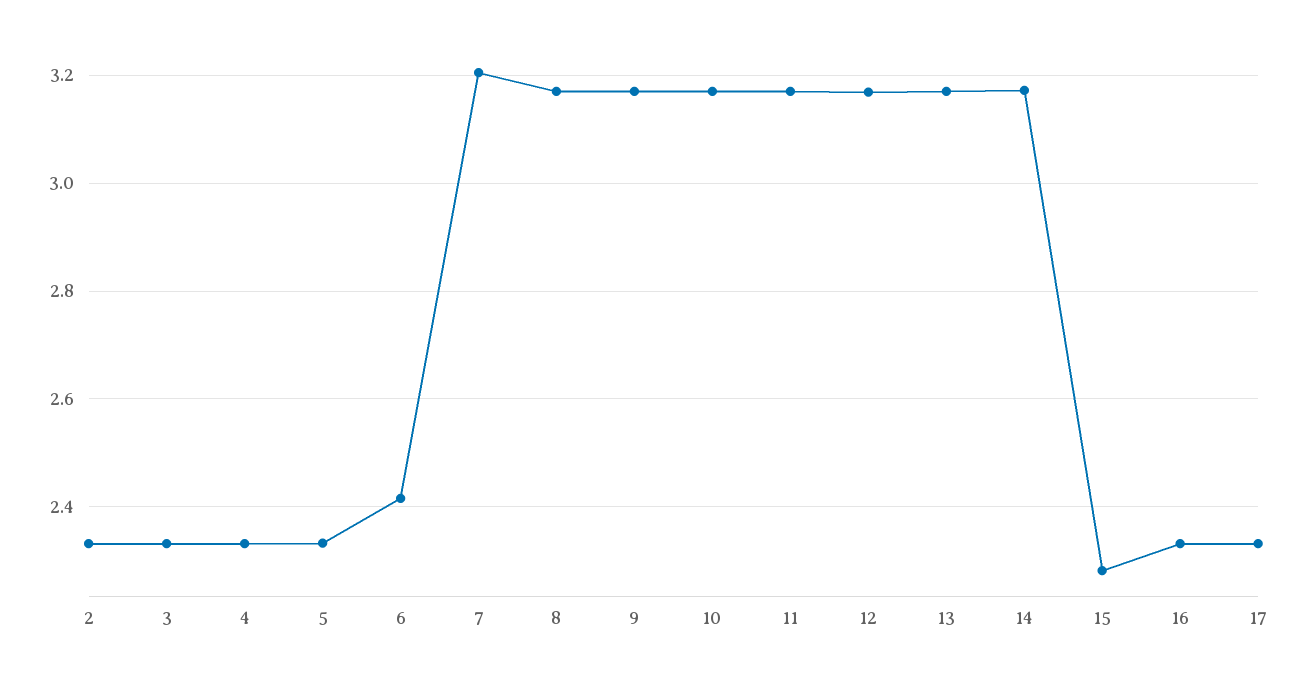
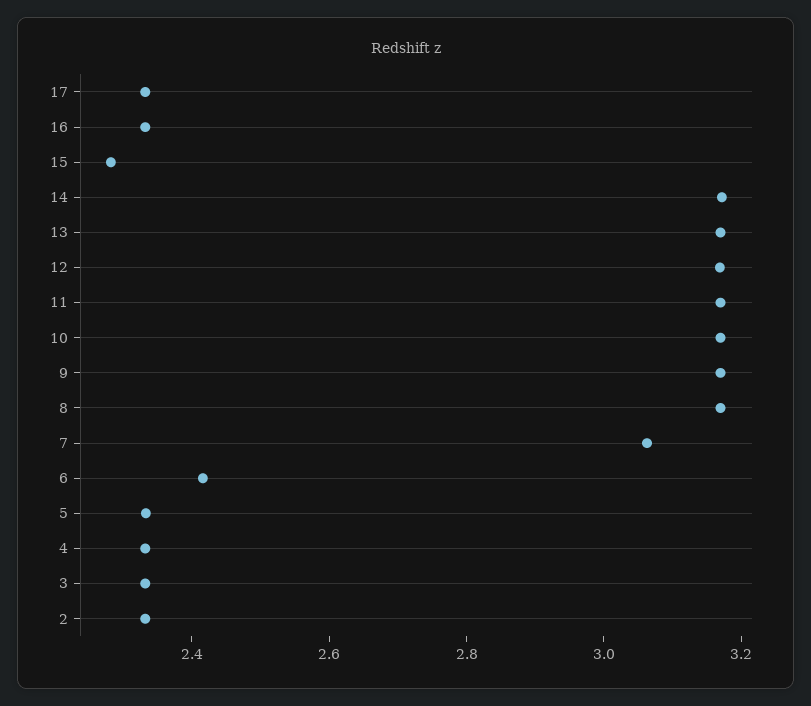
7: 3.2 -> 3.05

